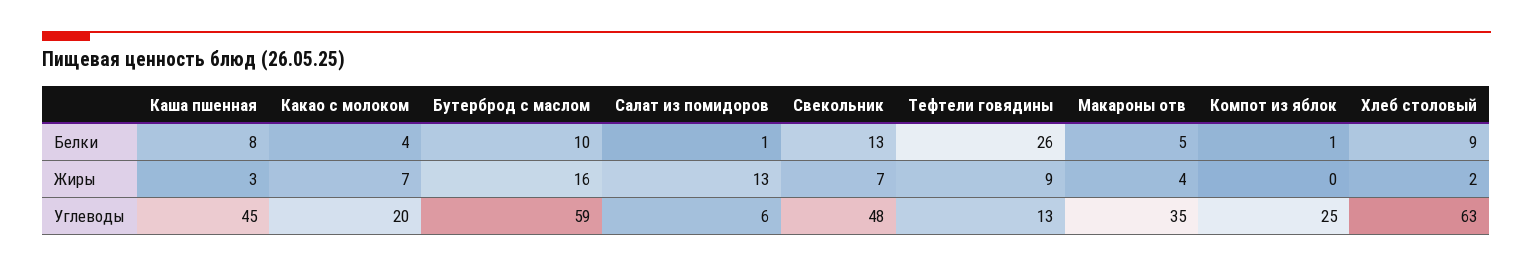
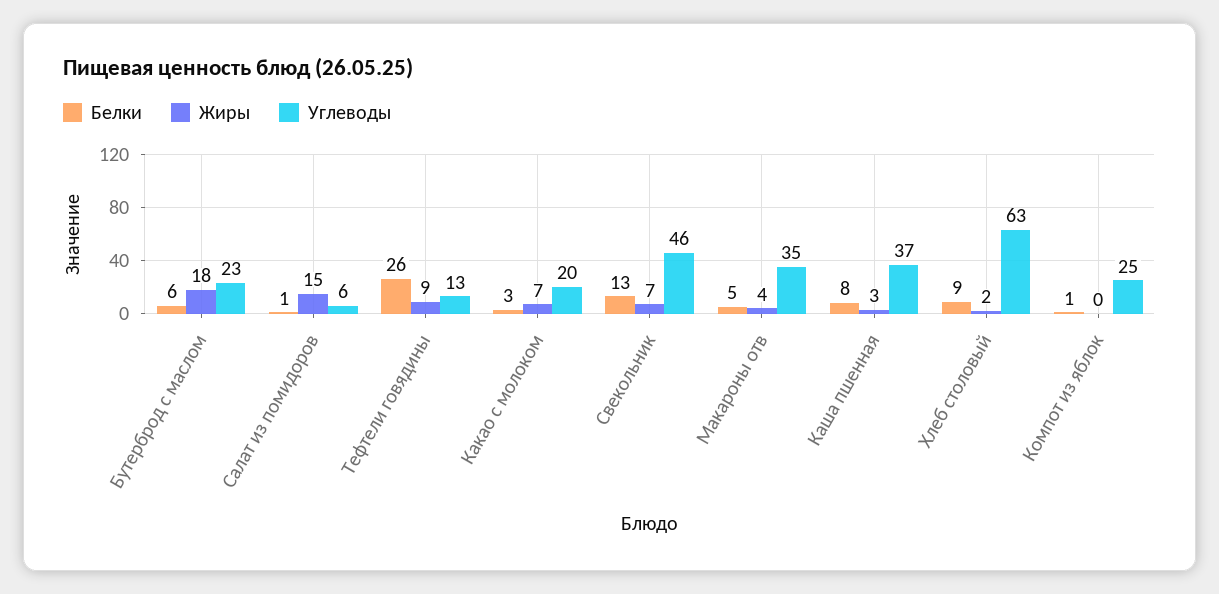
Белки, Какао с молоком: 4 -> 3
Белки, Бутерброд с маслом: 10 -> 6
Жиры, Бутерброд с маслом: 16 -> 18
Жиры, Салат из помидоров: 13 -> 15
Углеводы, Каша пшенная: 45 -> 37
Углеводы, Бутерброд с маслом: 59 -> 23
Углеводы, Свекольник: 48 -> 46

